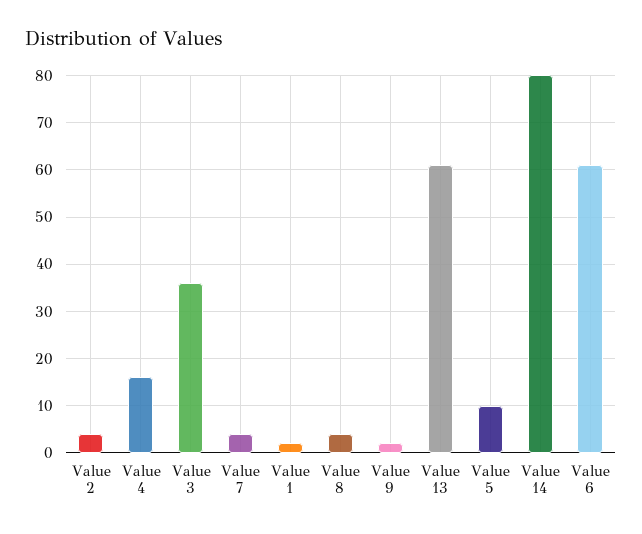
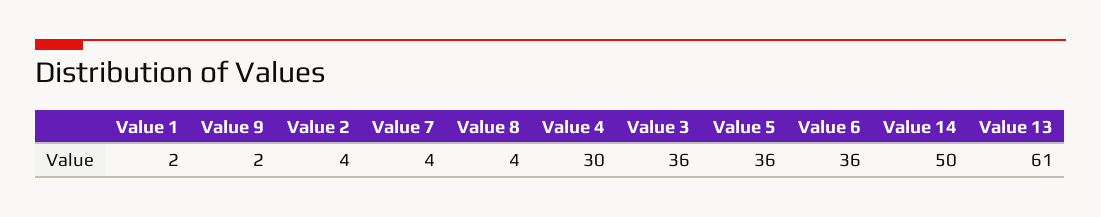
Value 4: 15 -> 30
Value 5: 10 -> 36
Value 14: 80 -> 50
Value 6: 60 -> 36

